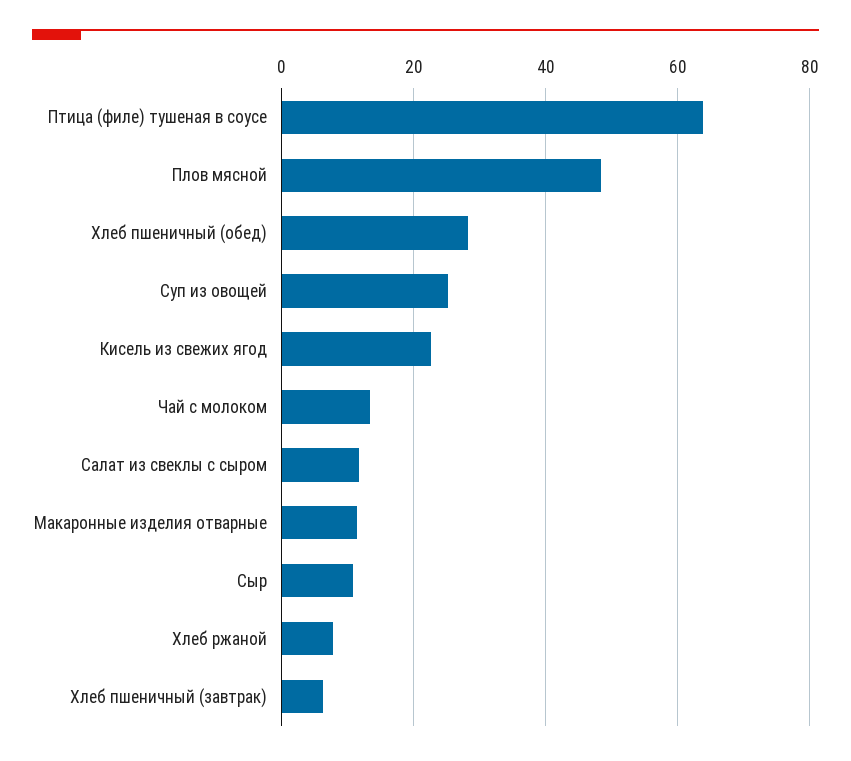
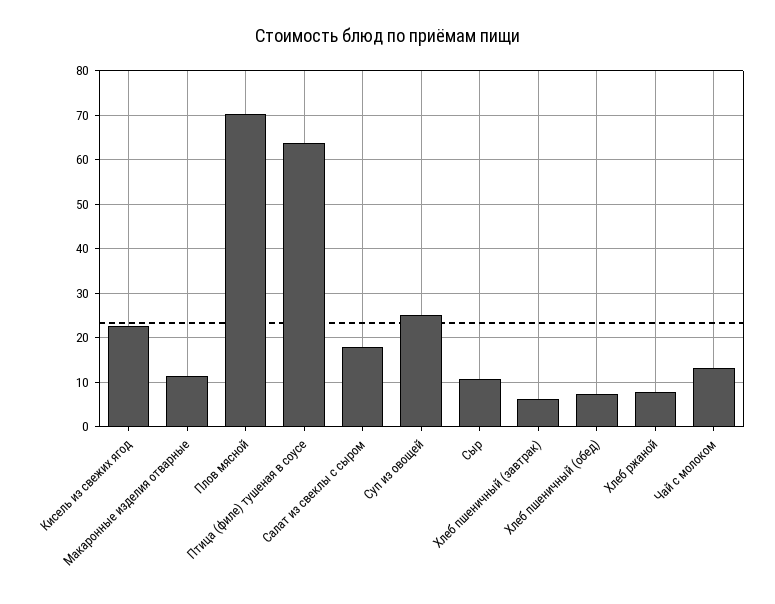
Плов мясной: 48 -> 70
Хлеб пшеничный (обед): 28 -> 8
Салат из свеклы с сыром: 12 -> 18

